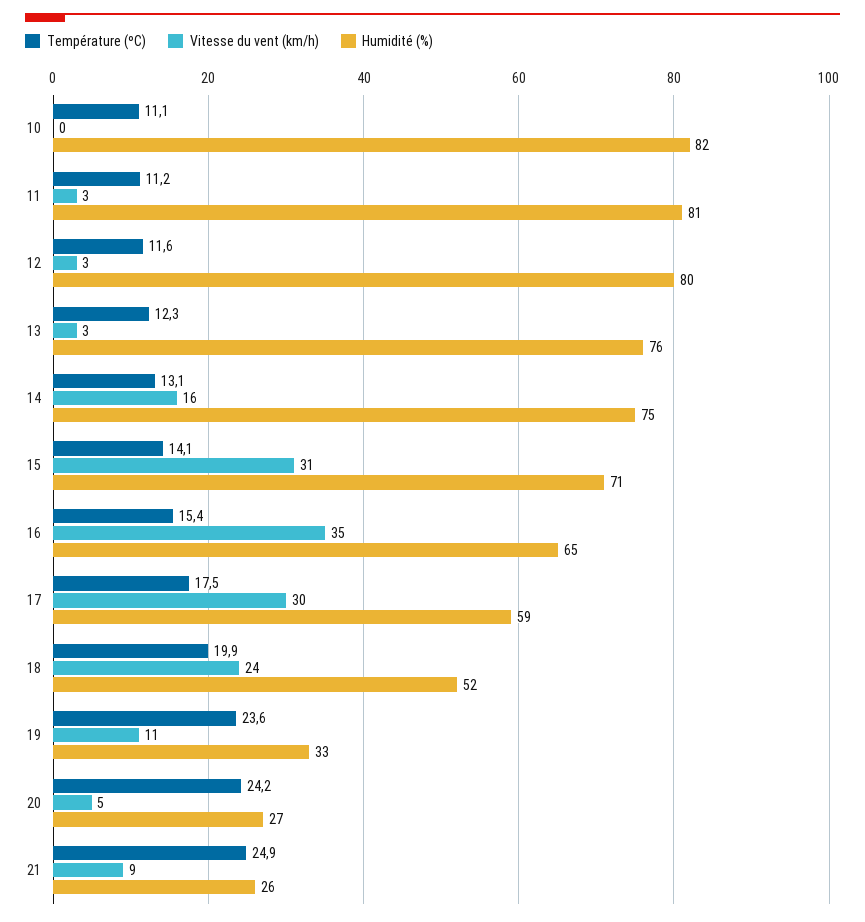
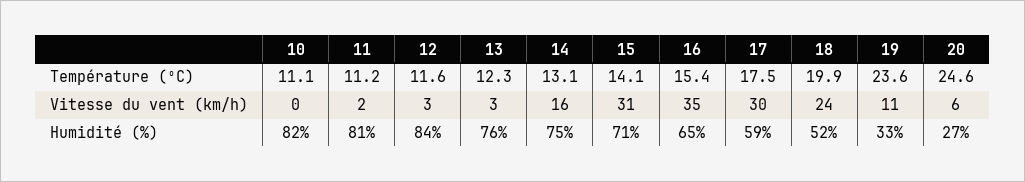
Vitesse du vent (km/h), 11: 3 -> 2
Humidité (%), 12: 80 -> 84
Température (ºC), 20: 24.2 -> 24.6
Vitesse du vent (km/h), 20: 5 -> 6
Température (ºC), 21: 24.9 -> none
Vitesse du vent (km/h), 21: 9 -> none
Humidité (%), 21: 26 -> none

